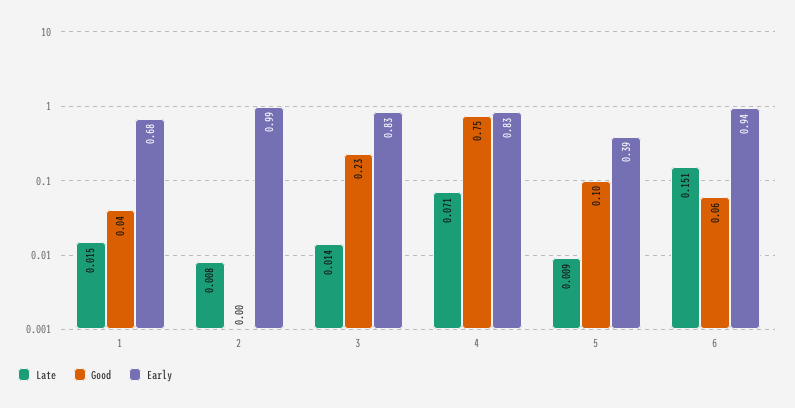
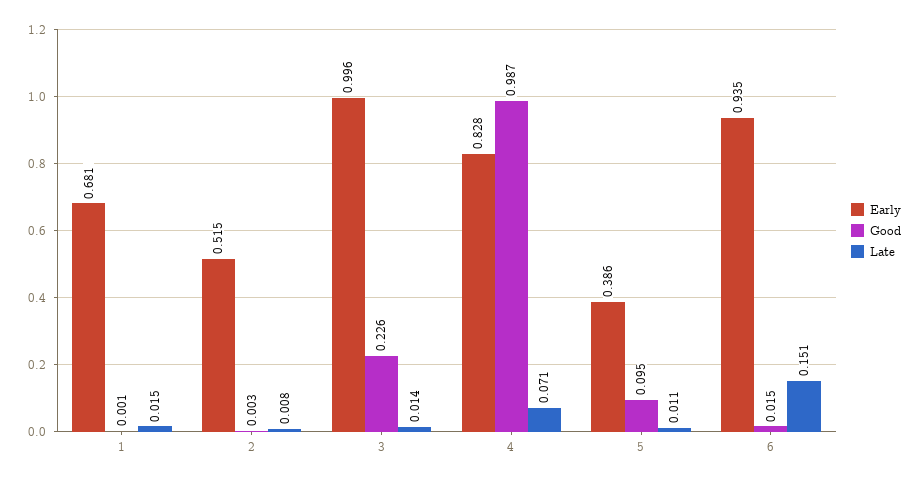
Good, 1: 0.04 -> 0.001
Early, 2: 0.99 -> 0.515
Early, 3: 0.83 -> 0.996
Good, 4: 0.75 -> 0.987
Late, 5: 0.009 -> 0.011
Good, 6: 0.06 -> 0.015

